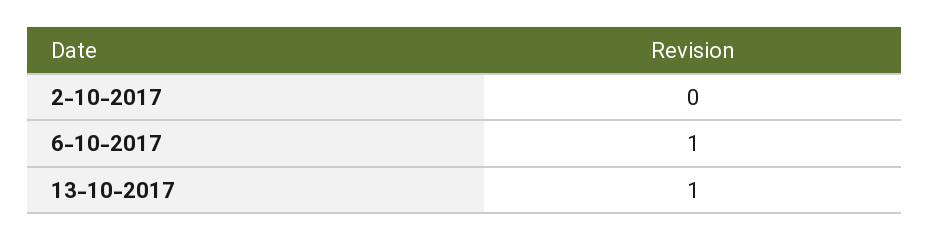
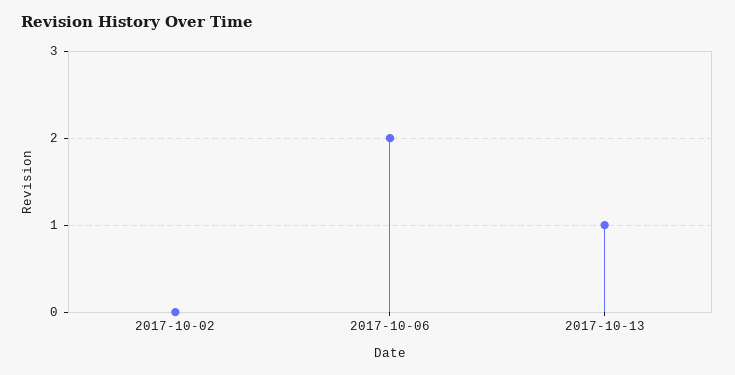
6-10-2017: 1 -> 2

